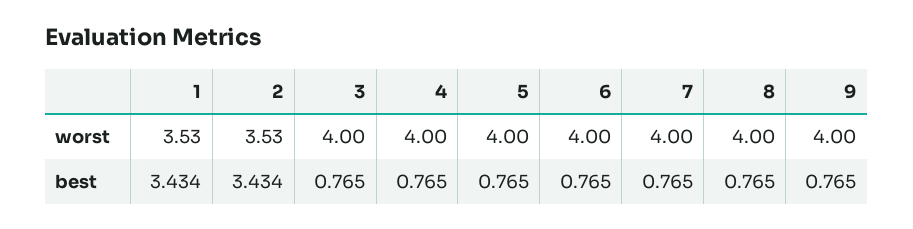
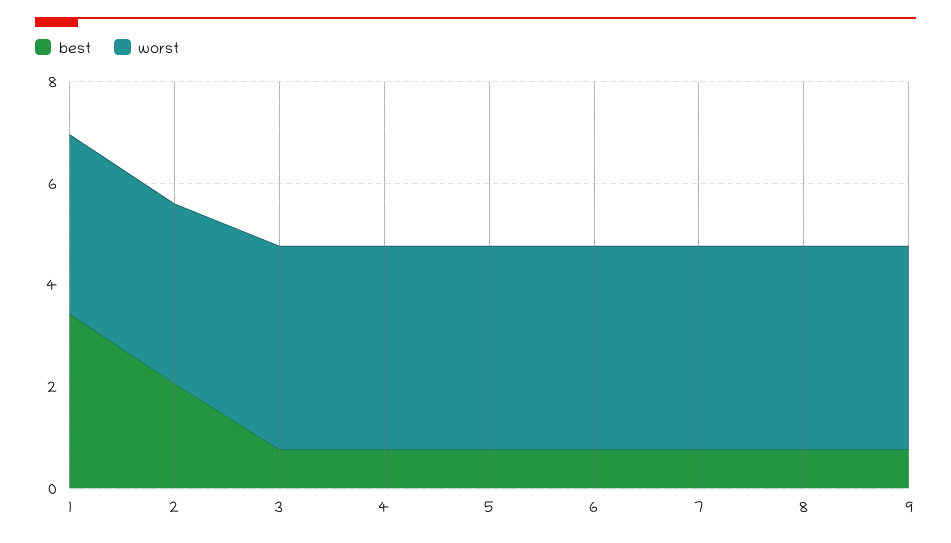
best, 2: 3.434 -> 2

